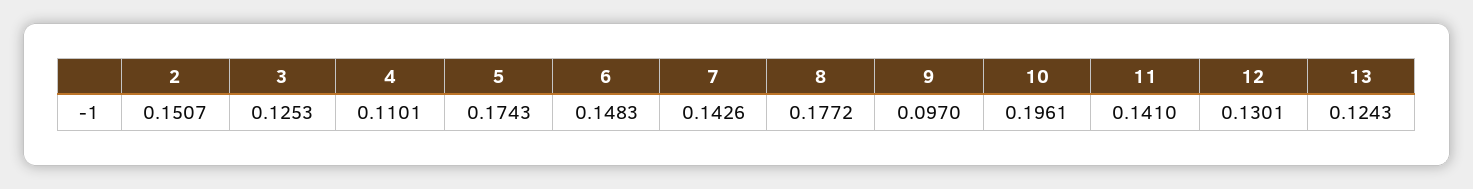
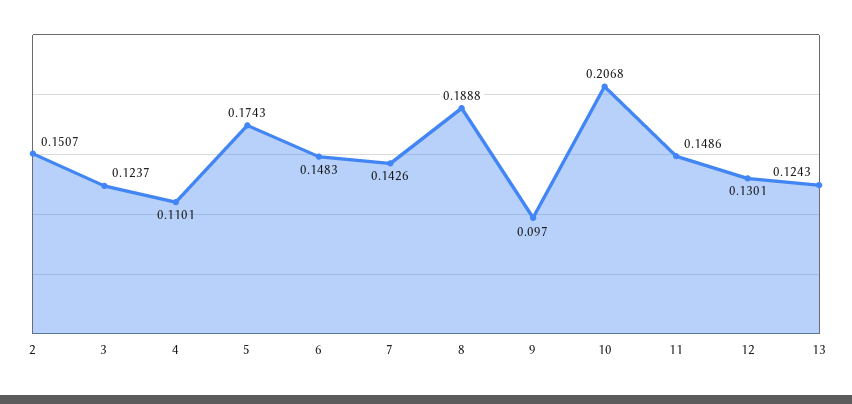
3: 0.1253 -> 0.1237
8: 0.1772 -> 0.1888
10: 0.1961 -> 0.2068
11: 0.141 -> 0.1486

